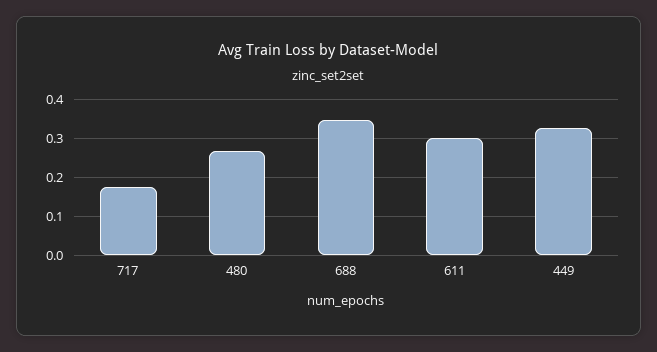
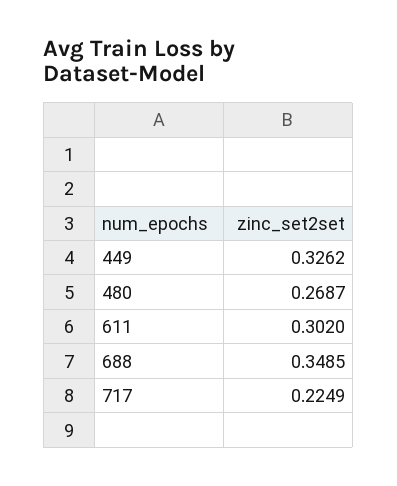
717: 0.18 -> 0.2249

